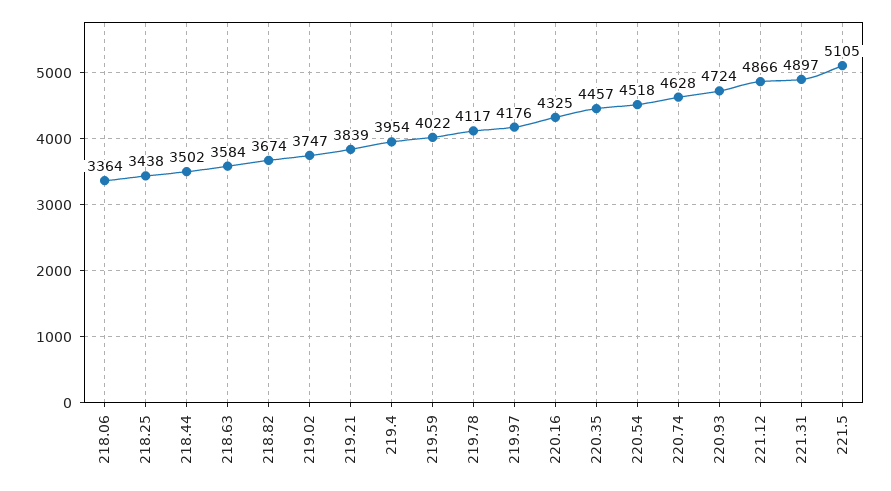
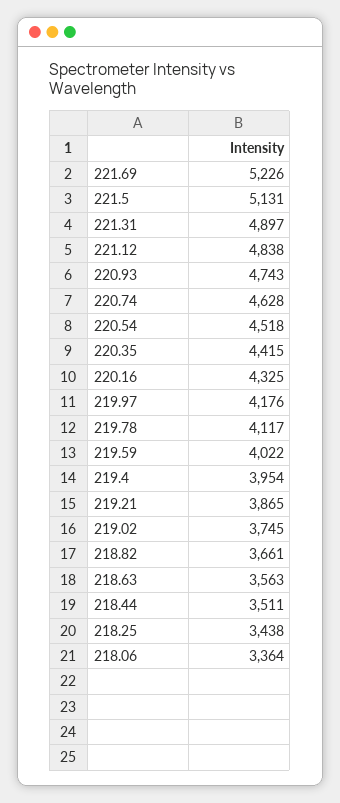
218.44: 3502 -> 3511
218.63: 3584 -> 3563
218.82: 3674 -> 3661
219.02: 3747 -> 3745
219.21: 3839 -> 3865
220.35: 4457 -> 4415
220.93: 4724 -> 4743
221.12: 4866 -> 4838
221.5: 5105 -> 5131
221.69: none -> 5226

